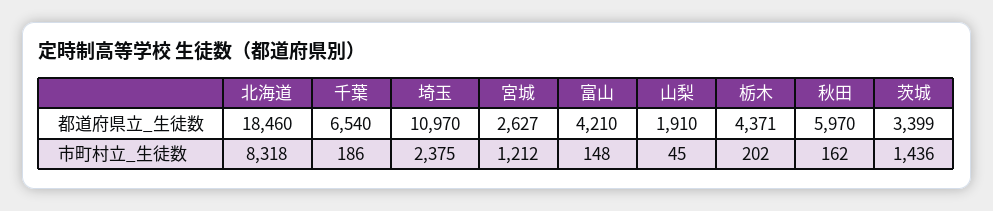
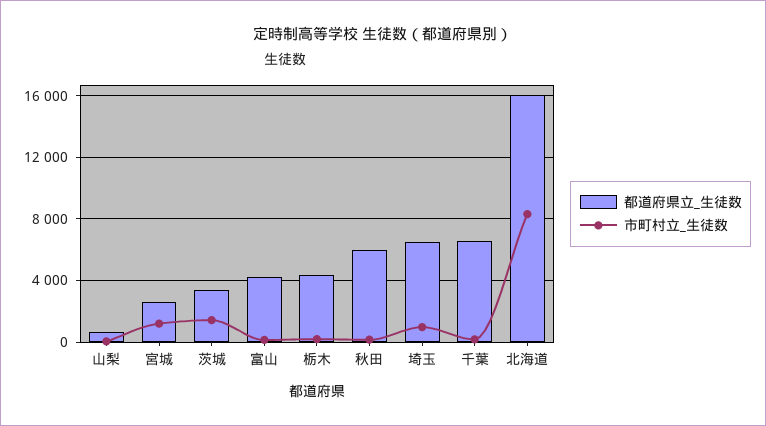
都道府県立_生徒数, 北海道: 18460 -> 16000
都道府県立_生徒数, 埼玉: 10970 -> 6500
都道府県立_生徒数, 山梨: 1910 -> 500
市町村立_生徒数, 埼玉: 2375 -> 1000

